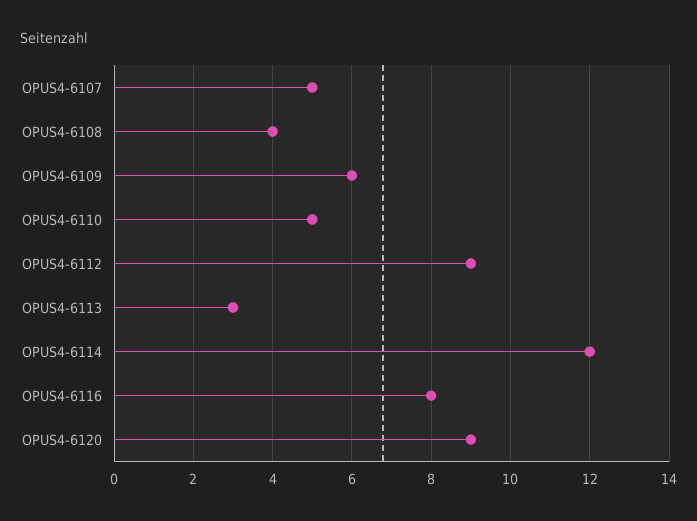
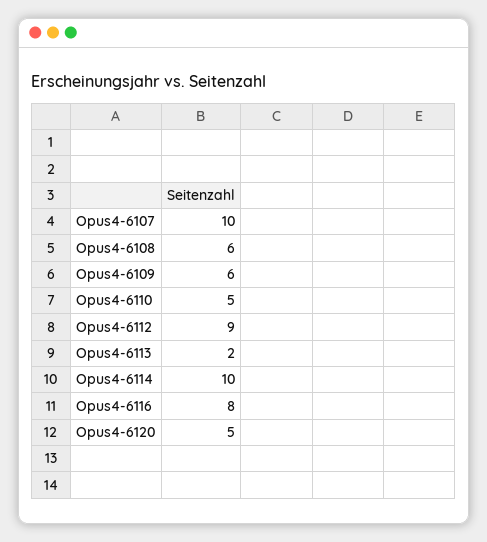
OPUS4-6107: 5 -> 10
OPUS4-6108: 4 -> 6
OPUS4-6113: 3 -> 2
OPUS4-6114: 12 -> 10
OPUS4-6120: 9 -> 5

